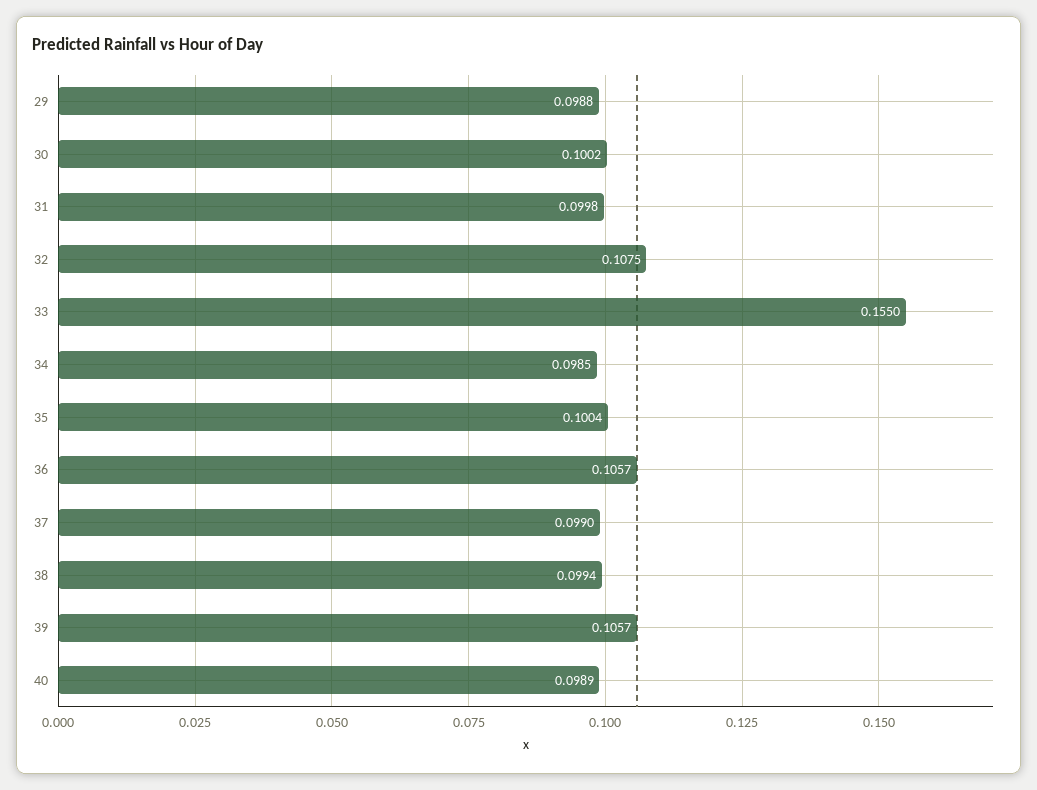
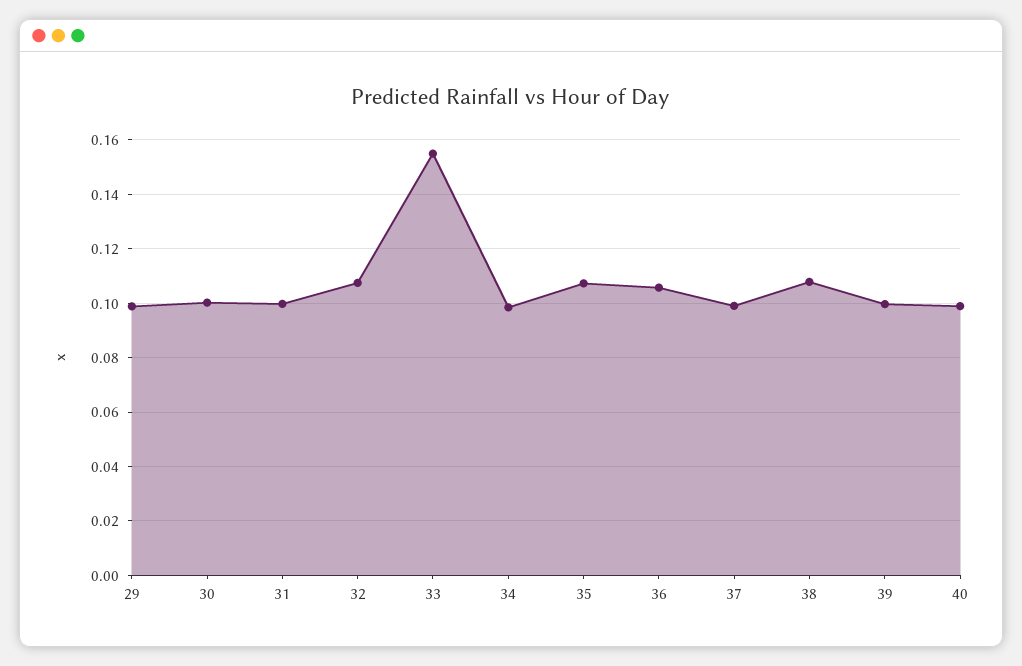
35: 0.1004 -> 0.1075
38: 0.0994 -> 0.1075
39: 0.1057 -> 0.1

